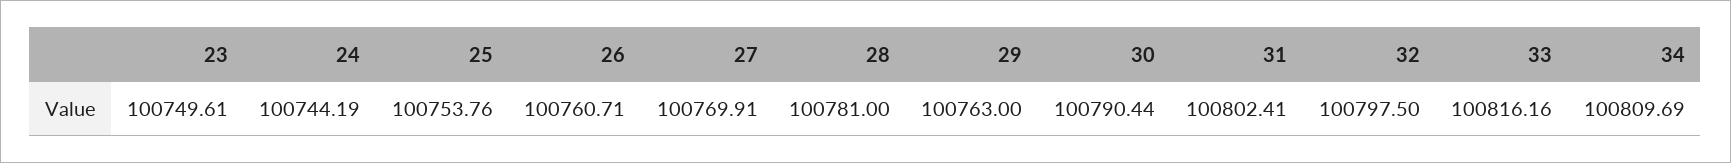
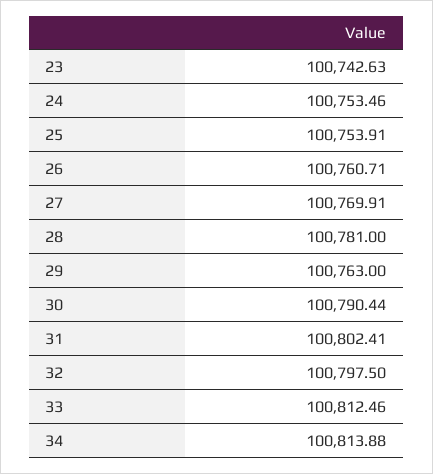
23: 100749.61 -> 100742.63
24: 100744.19 -> 100753.46
25: 100753.76 -> 100753.91
33: 100816.16 -> 100812.46
34: 100809.69 -> 100813.88

